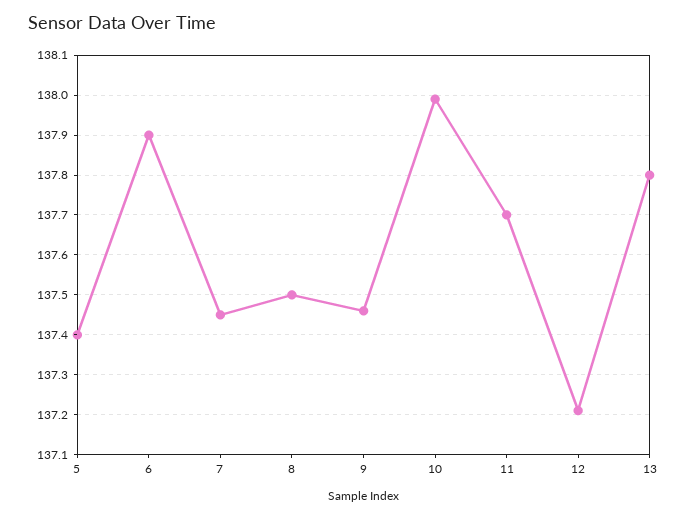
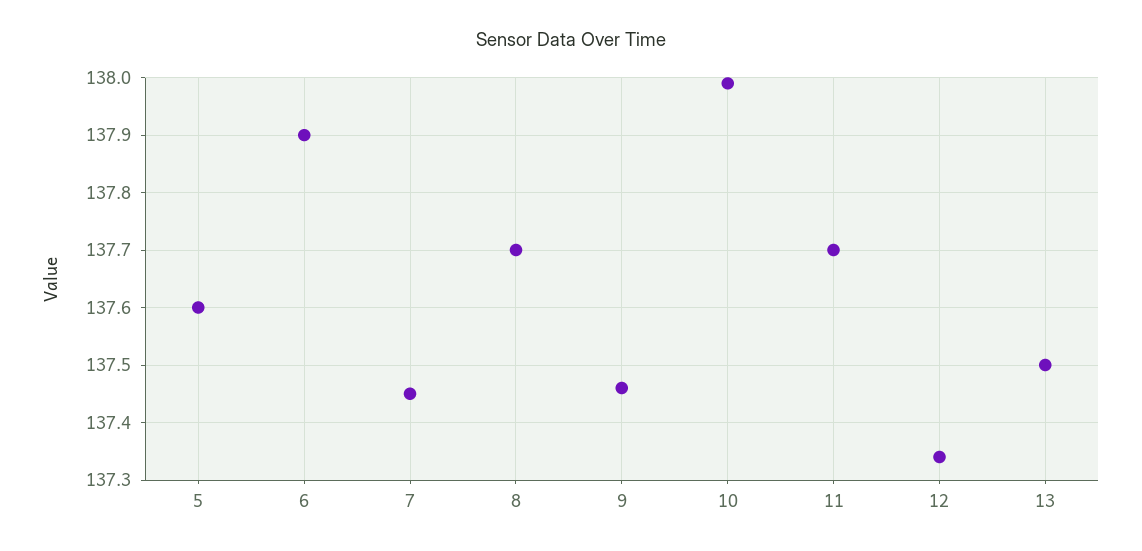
5: 137.4 -> 137.6
8: 137.5 -> 137.7
12: 137.2 -> 137.35
13: 137.8 -> 137.5

